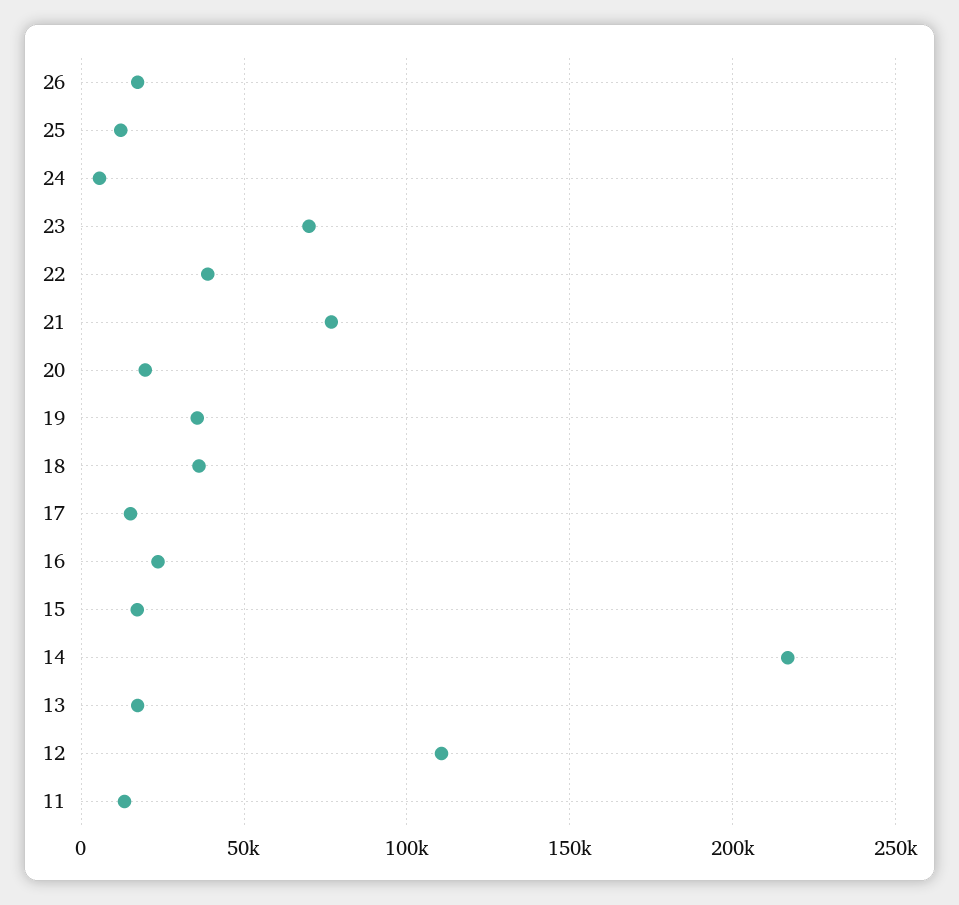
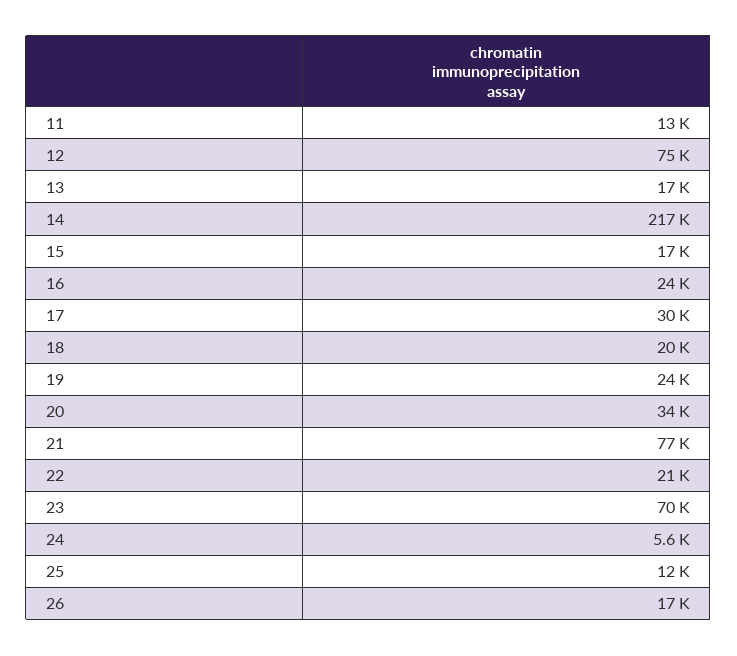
22: 40000 -> 21000
20: 20000 -> 34000
19: 35000 -> 24000
18: 35000 -> 20000
17: 15000 -> 30000
12: 110000 -> 75000

